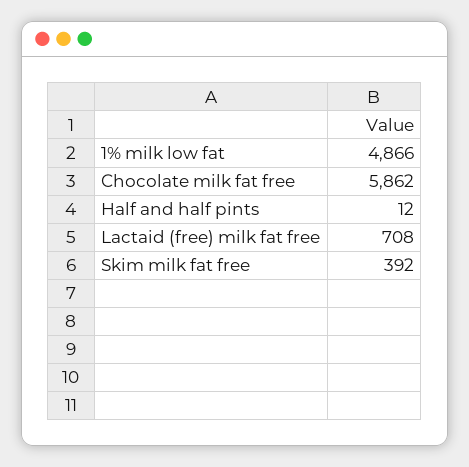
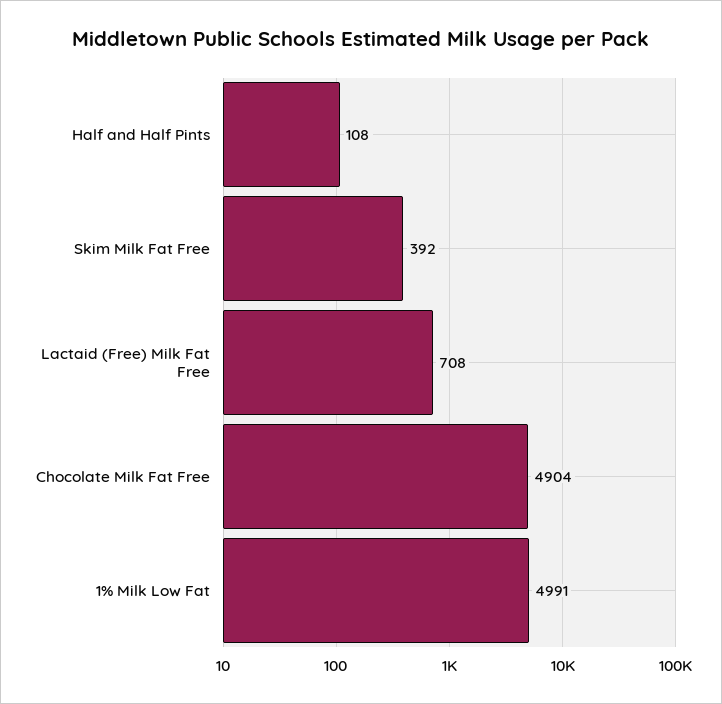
1% milk low fat: 4866 -> 4991
Chocolate milk fat free: 5862 -> 4904
Half and half pints: 12 -> 108

